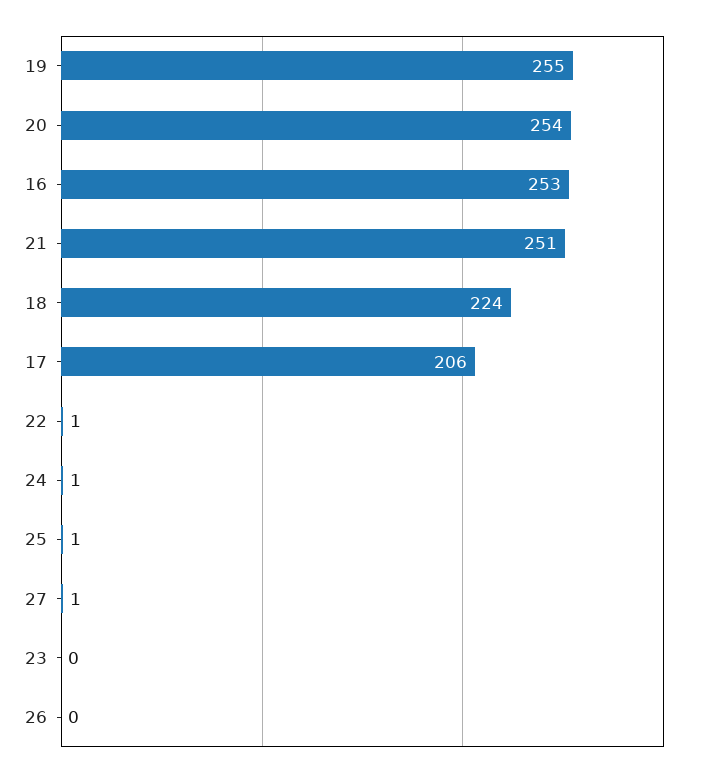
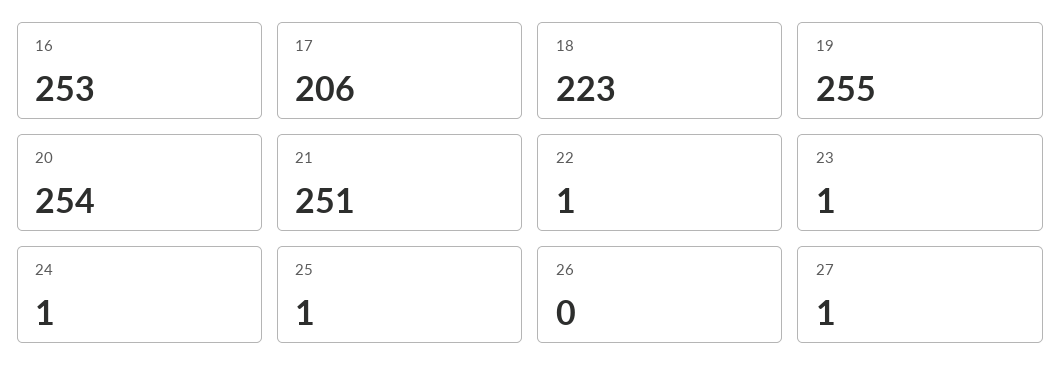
18: 224 -> 223
23: 0 -> 1

